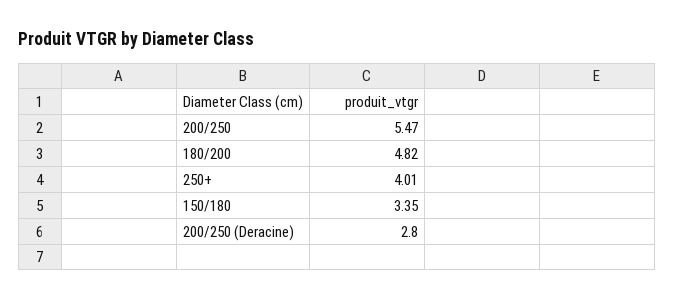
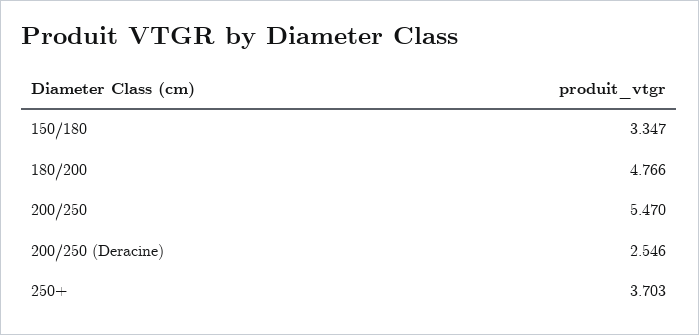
180/200: 4.82 -> 4.766
250+: 4.01 -> 3.703
200/250 (Deracine): 2.8 -> 2.546

